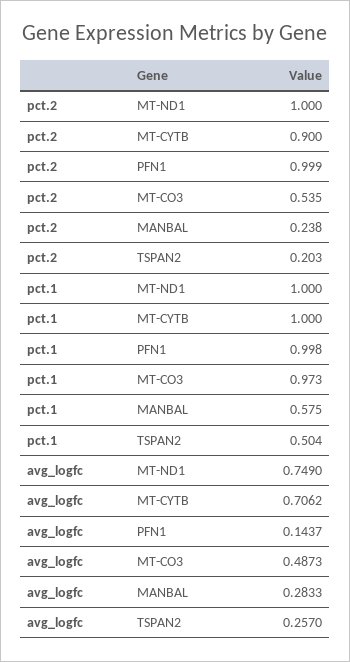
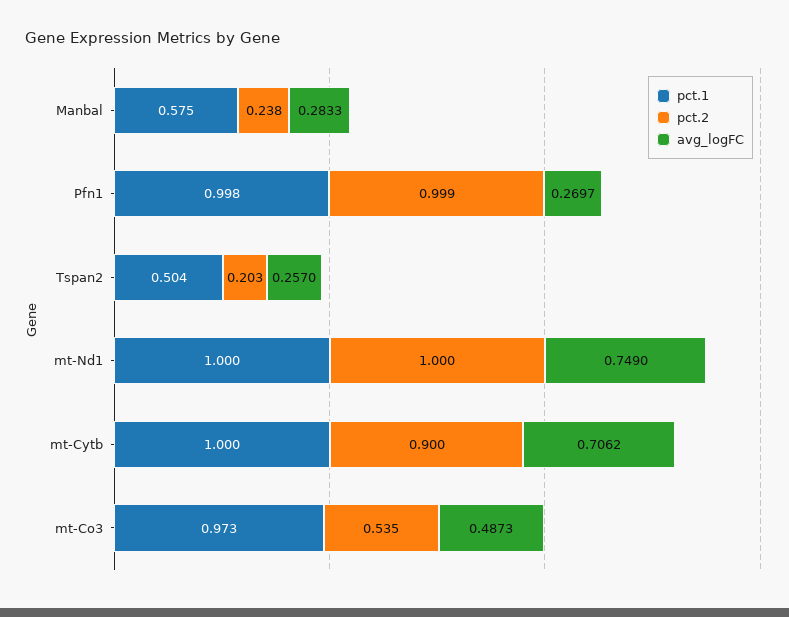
avg_logfc, PFN1: 0.1437 -> 0.2697

